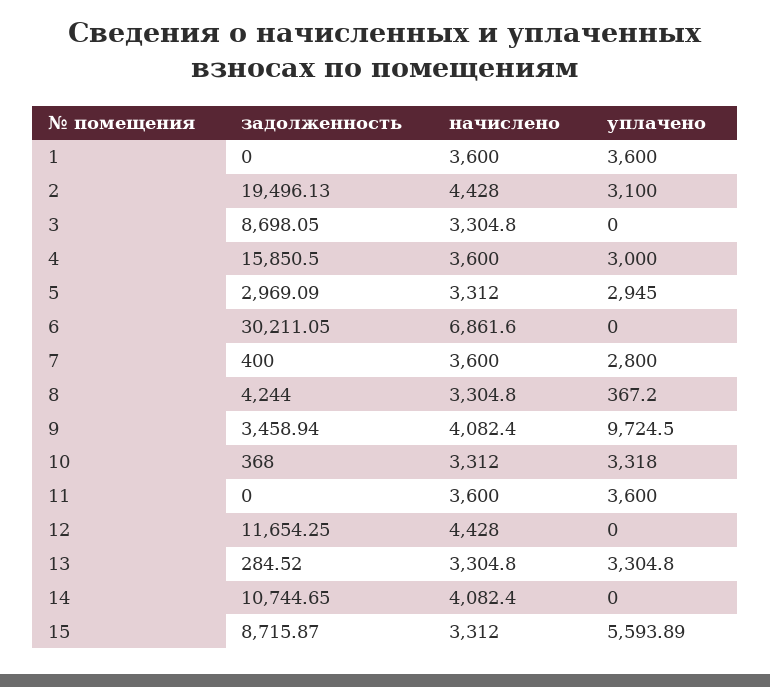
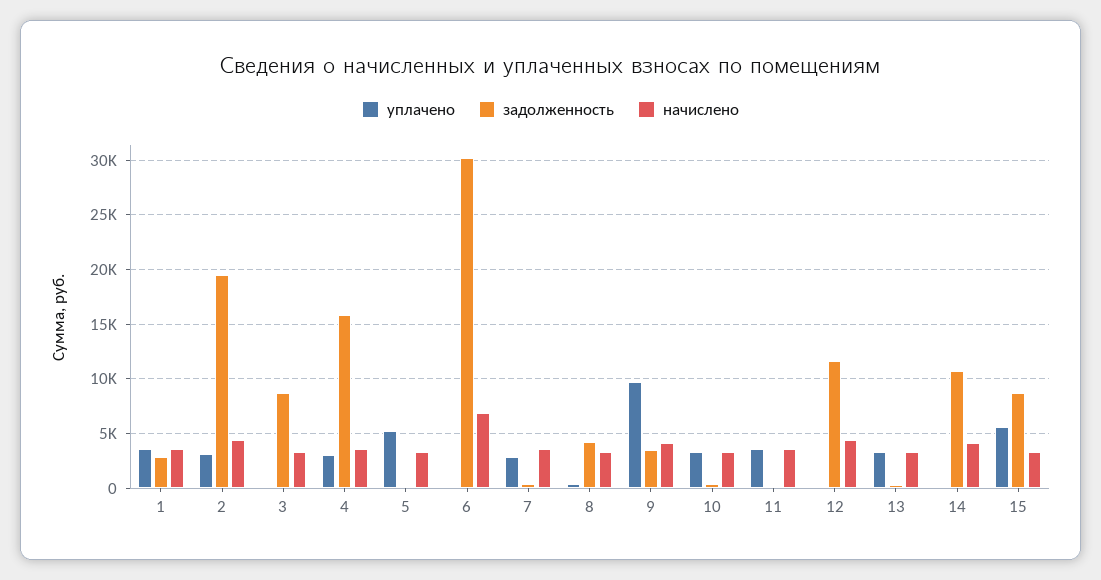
задолженность, 1: 0 -> 3000
задолженность, 5: 2969.09 -> 0
уплачено, 5: 2945 -> 5000

